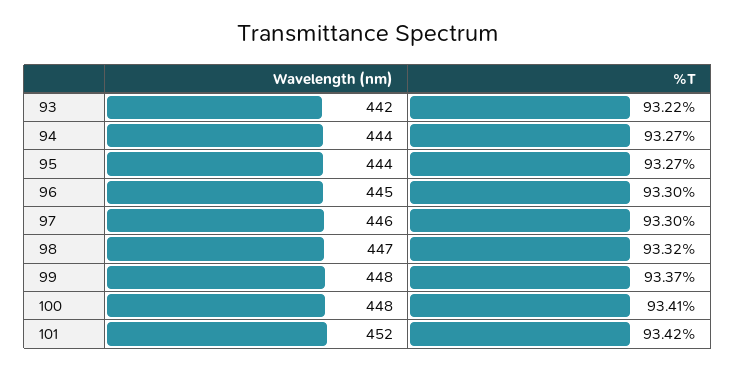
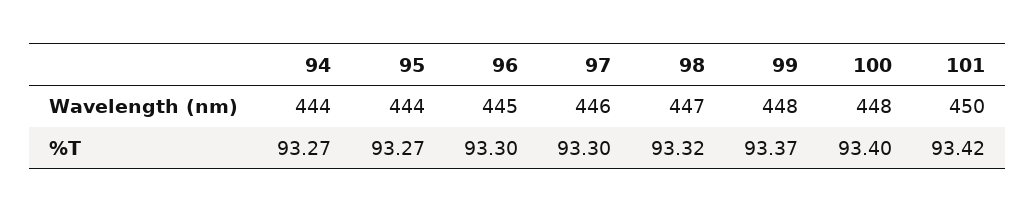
Wavelength (nm), 93: 442 -> none
%T, 93: 93.22 -> none
%T, 100: 93.41 -> 93.4
Wavelength (nm), 101: 452 -> 450

